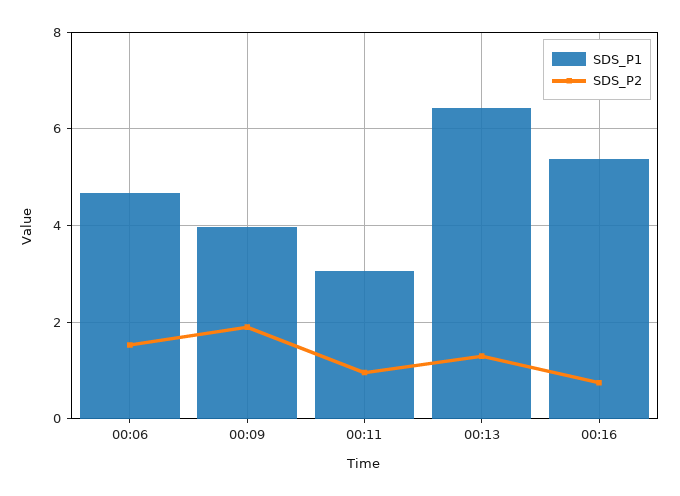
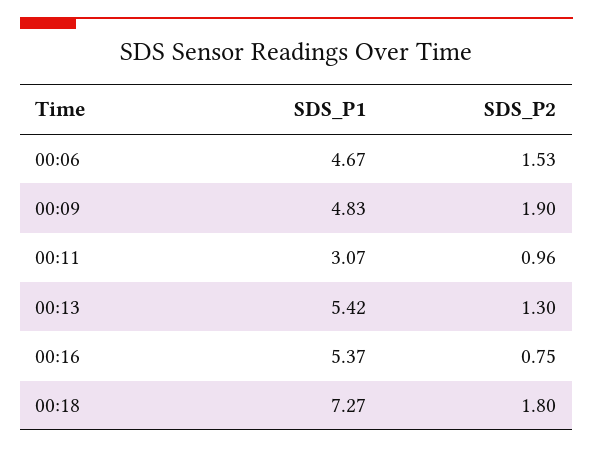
SDS_P1, 00:09: 4 -> 4.83
SDS_P1, 00:13: 6.4 -> 5.42
SDS_P1, 00:18: none -> 7.27
SDS_P2, 00:18: none -> 1.8

